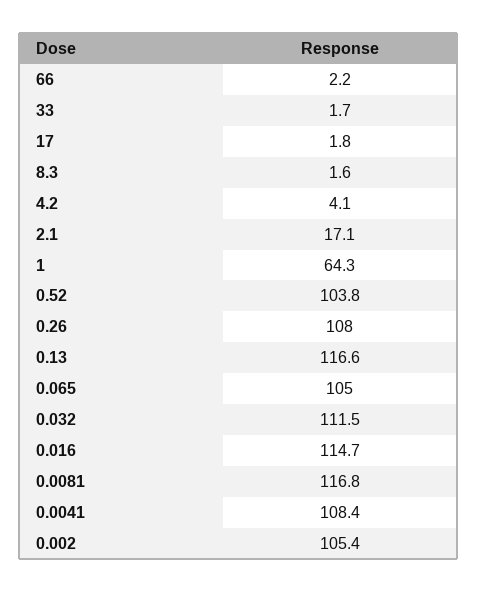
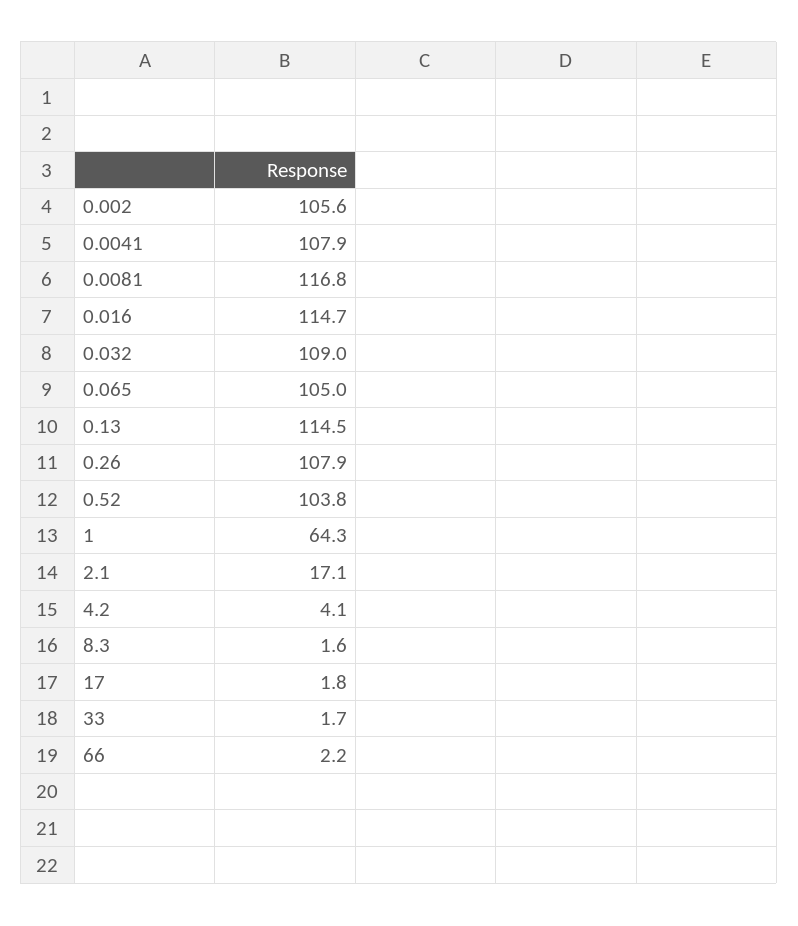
0.26: 108 -> 107.9
0.13: 116.6 -> 114.5
0.032: 111.5 -> 109
0.0041: 108.4 -> 107.9
0.002: 105.4 -> 105.6

